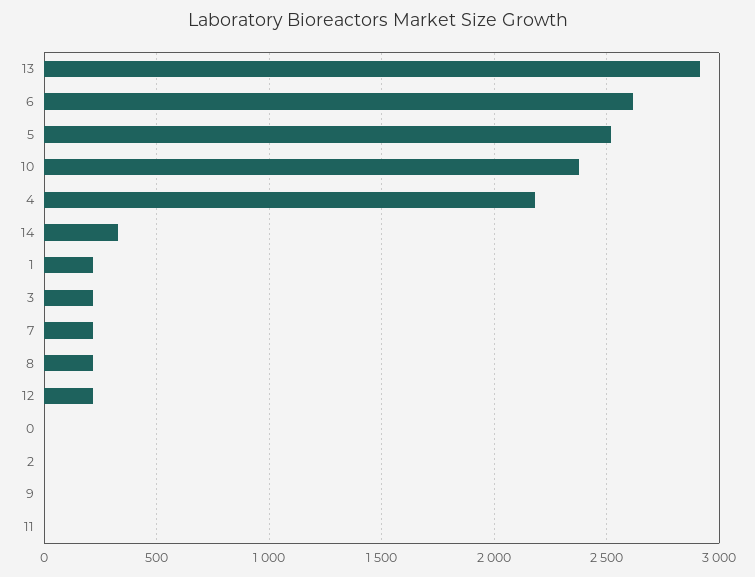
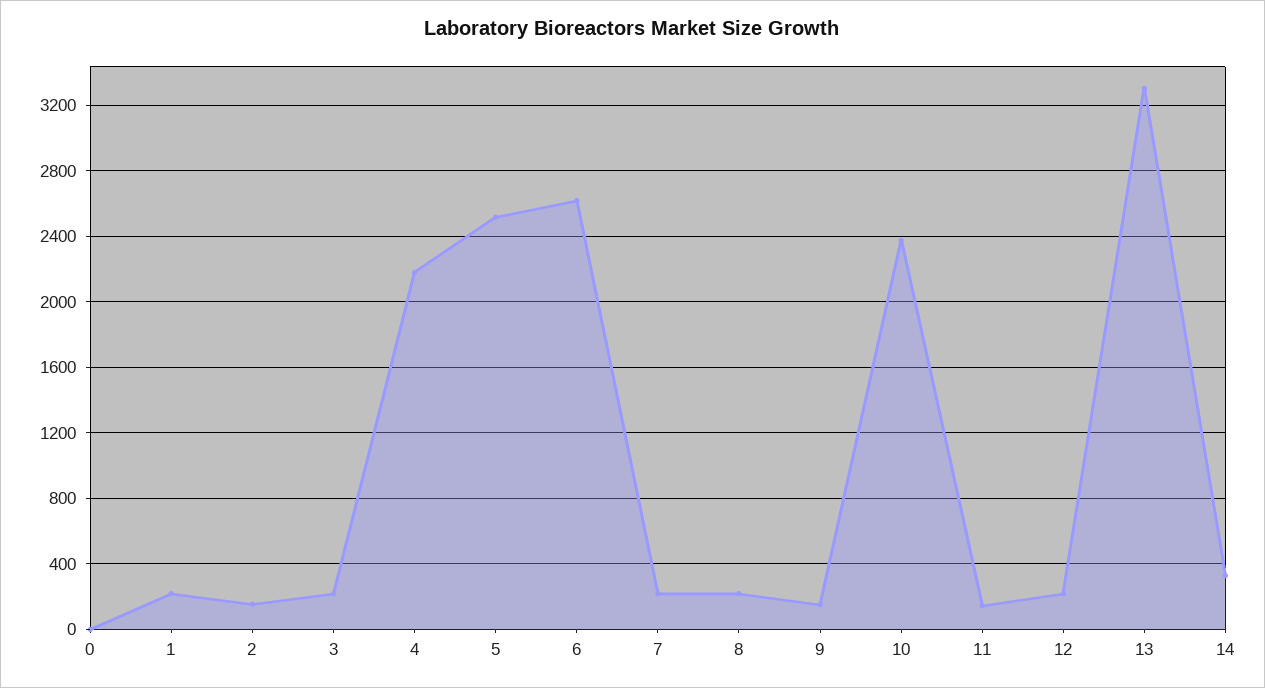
13: 2900 -> 3300
2: 0 -> 150
9: 0 -> 150
11: 0 -> 150

